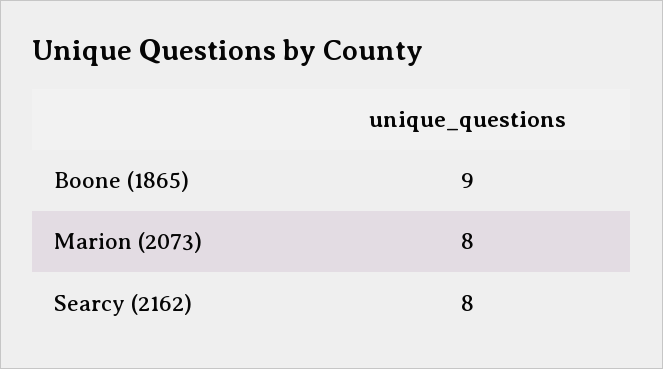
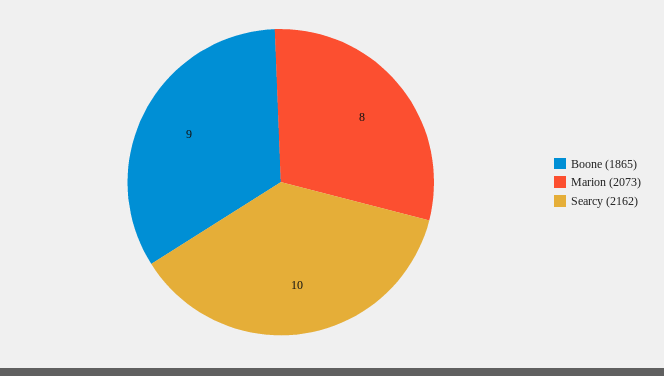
Searcy (2162): 8 -> 10

